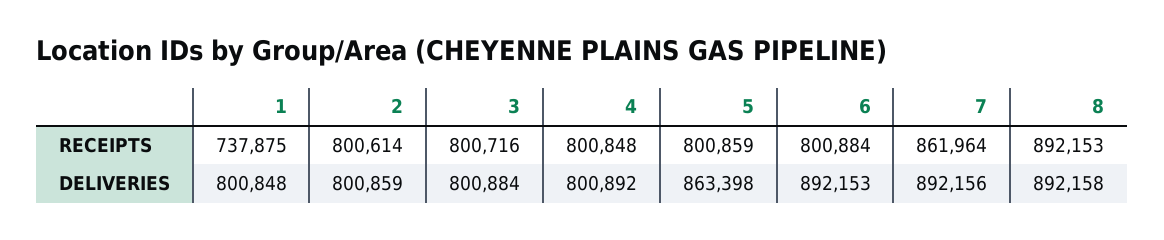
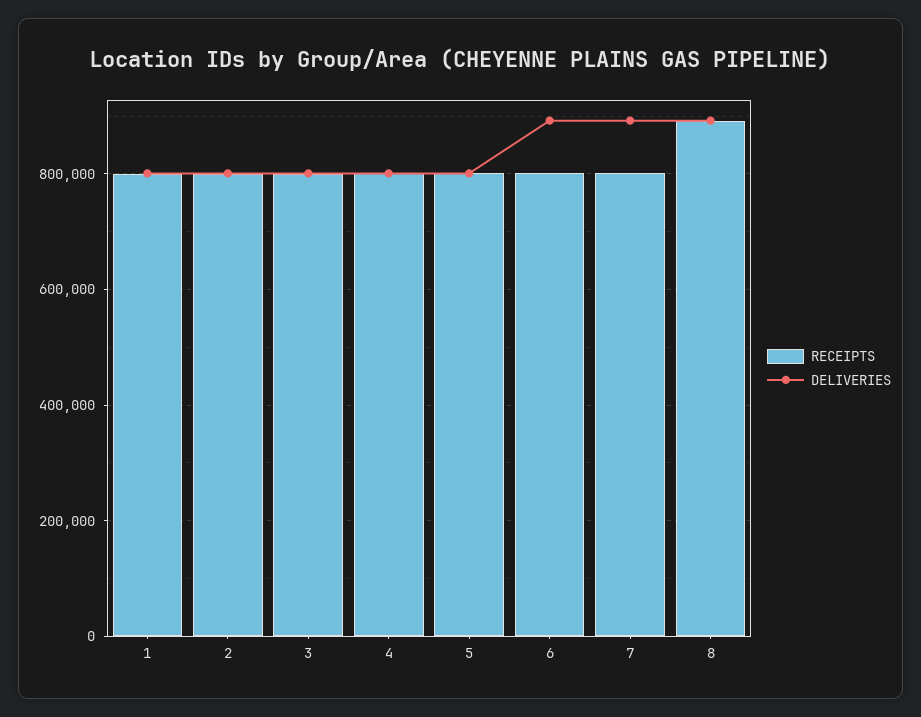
RECEIPTS, 1: 737875 -> 800000
RECEIPTS, 7: 861964 -> 800000
DELIVERIES, 5: 863398 -> 800000

